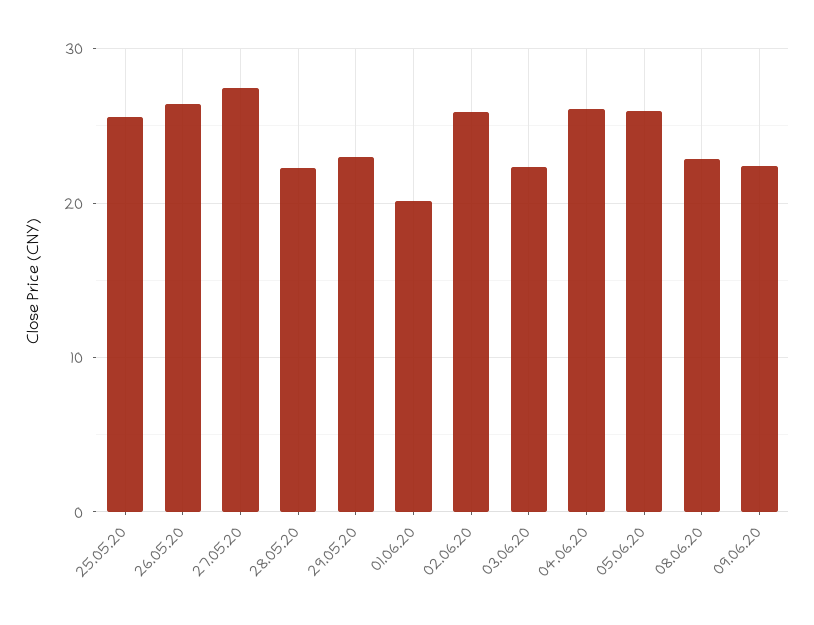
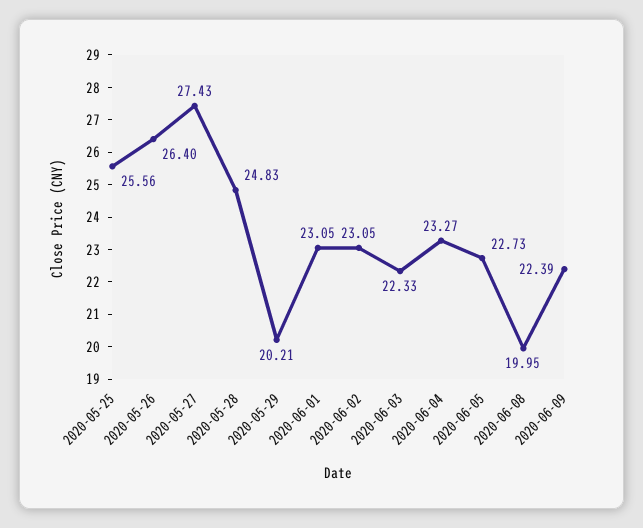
28.05.20: 22 -> 24.83
29.05.20: 23 -> 20.21
01.06.20: 20 -> 23.05
02.06.20: 26 -> 23.05
04.06.20: 26 -> 23.27
05.06.20: 26 -> 22.73
08.06.20: 23 -> 19.95

